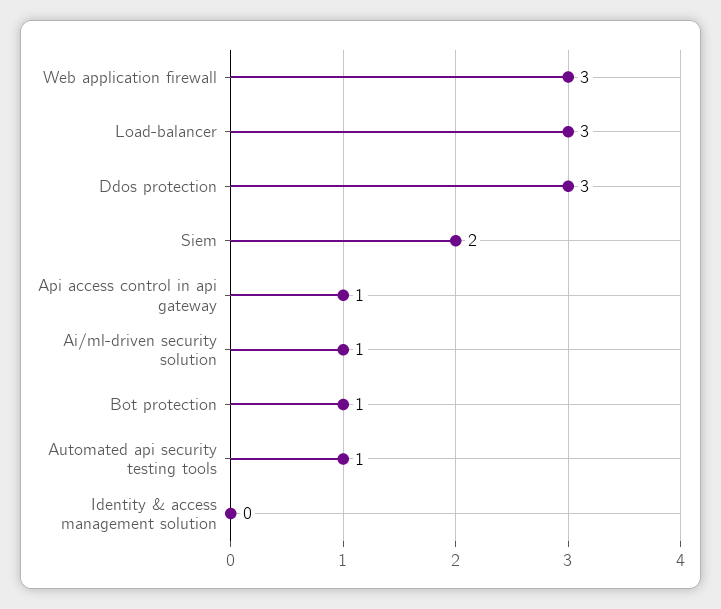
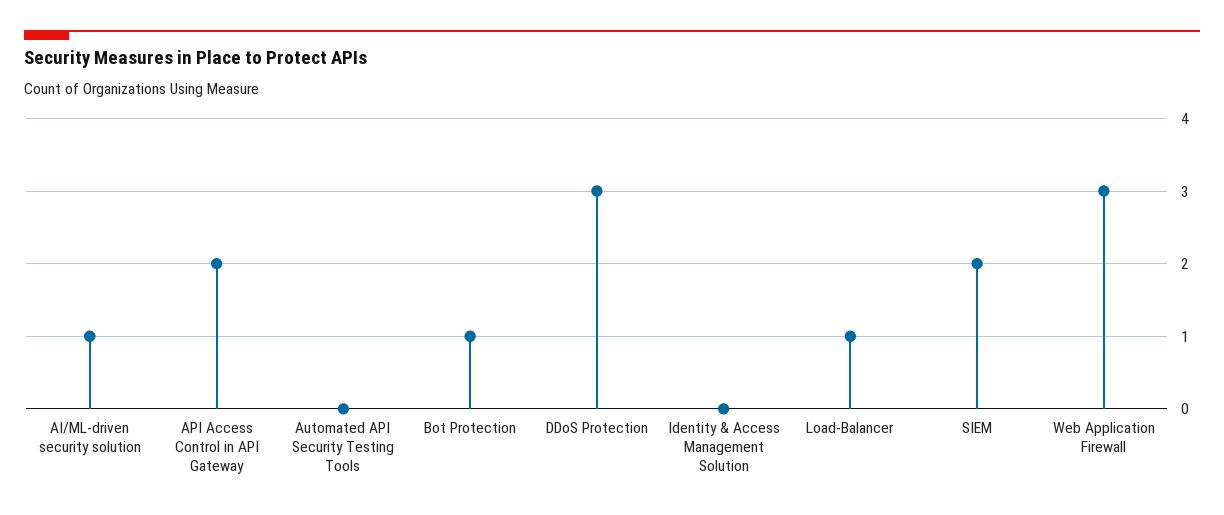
Load-balancer: 3 -> 1
Api access control in api gateway: 1 -> 2
Automated api security testing tools: 1 -> 0

